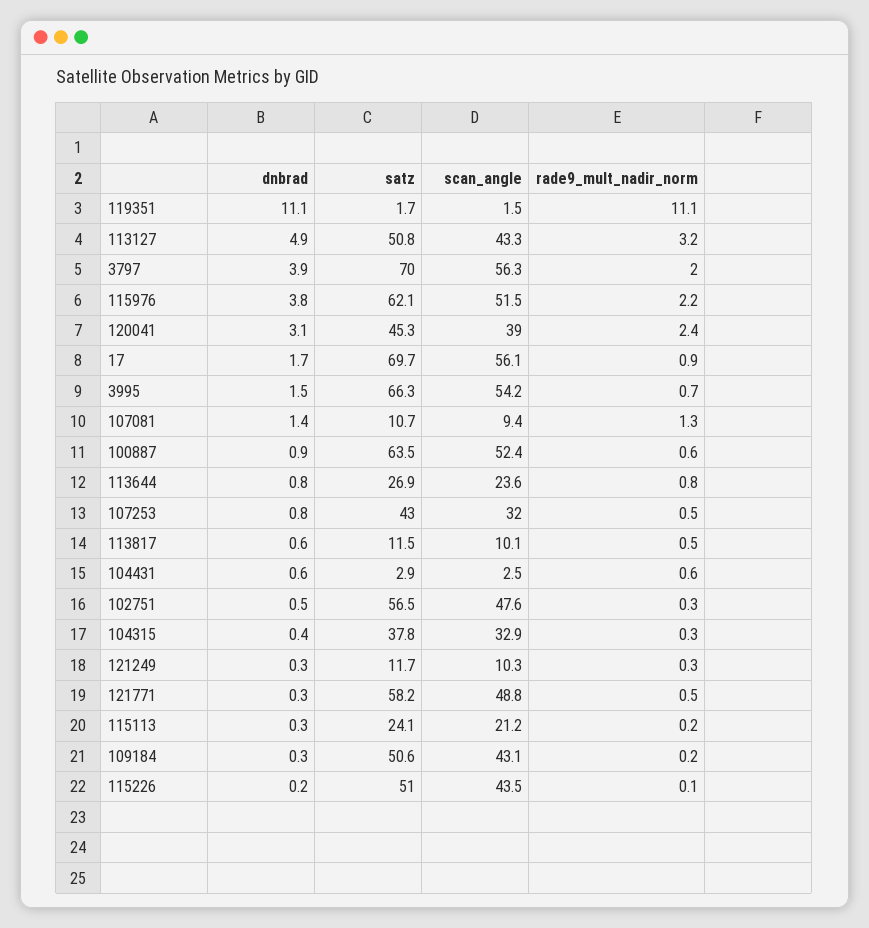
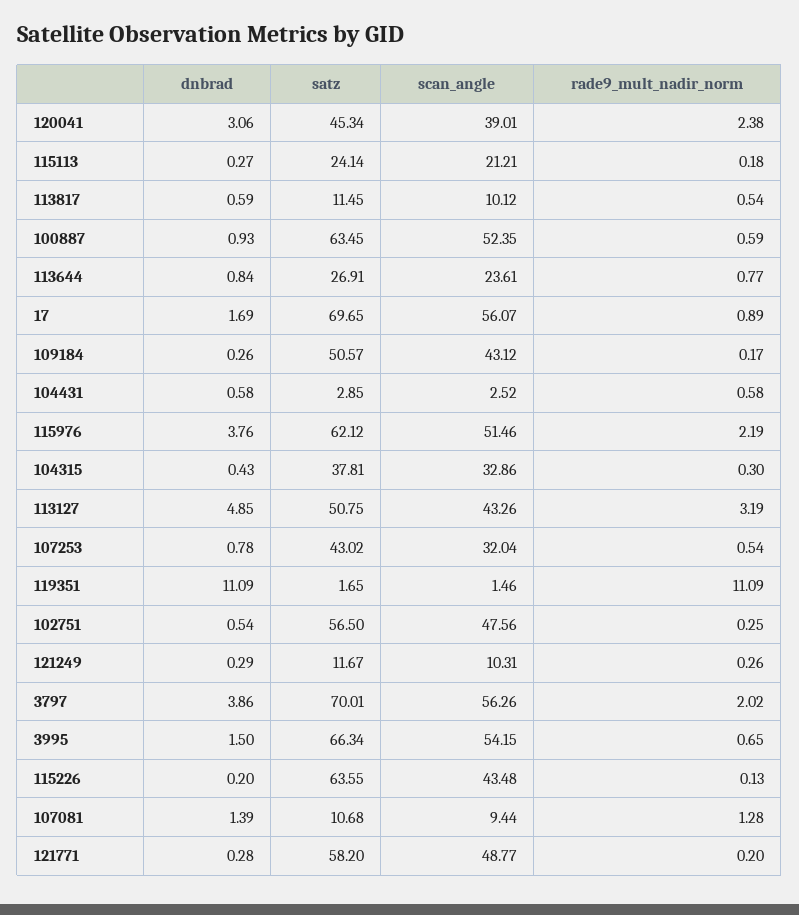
rade9_mult_nadir_norm, 121771: 0.5 -> 0.2
satz, 115226: 51 -> 63.55

